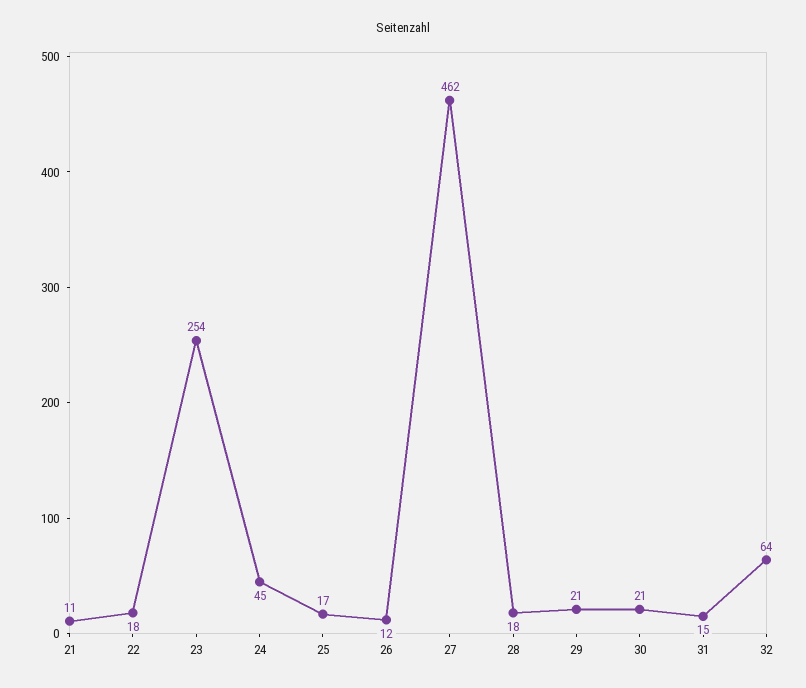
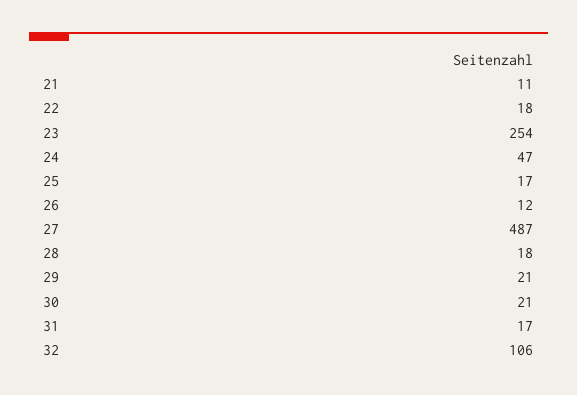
24: 45 -> 47
27: 462 -> 487
31: 15 -> 17
32: 64 -> 106

